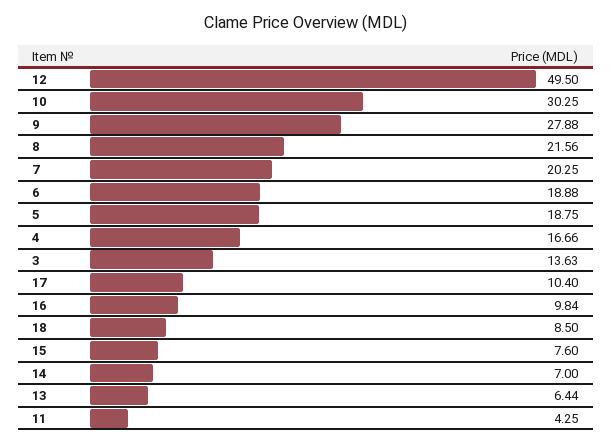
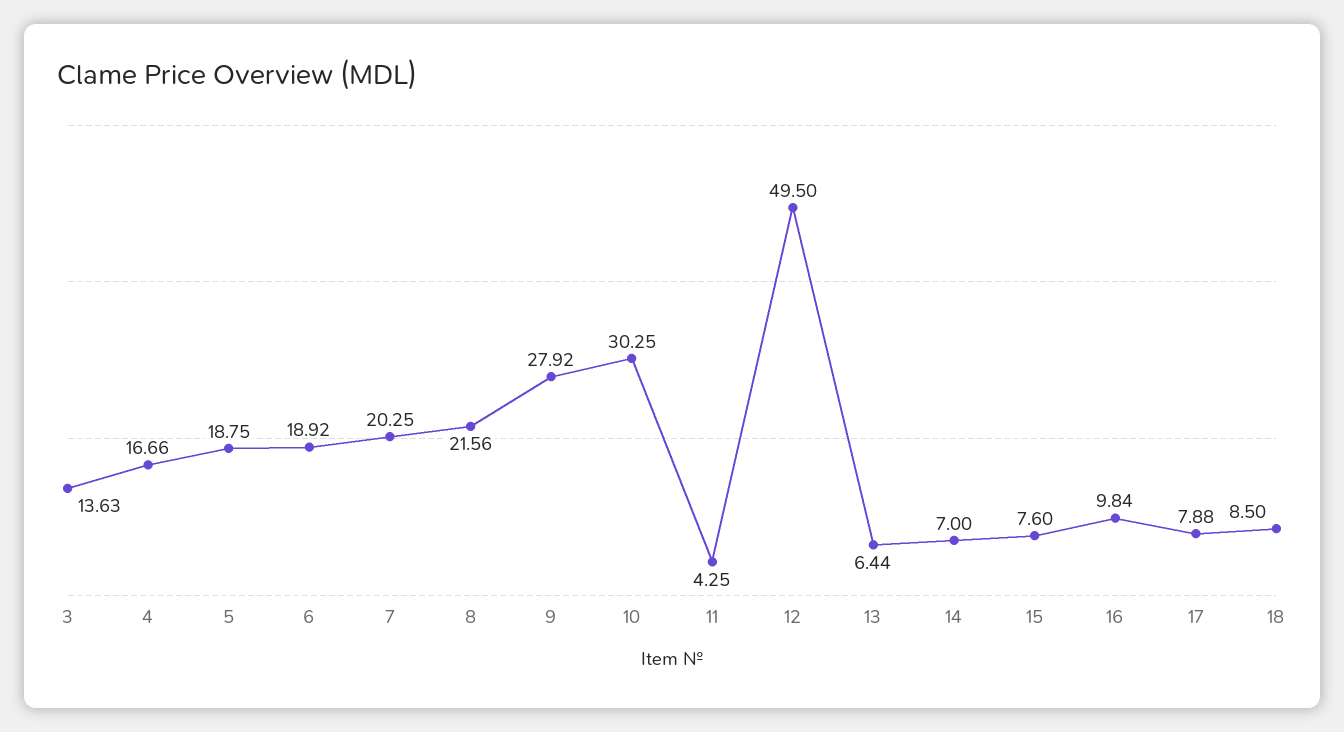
9: 27.88 -> 27.92
6: 18.88 -> 18.92
17: 10.4 -> 7.88

